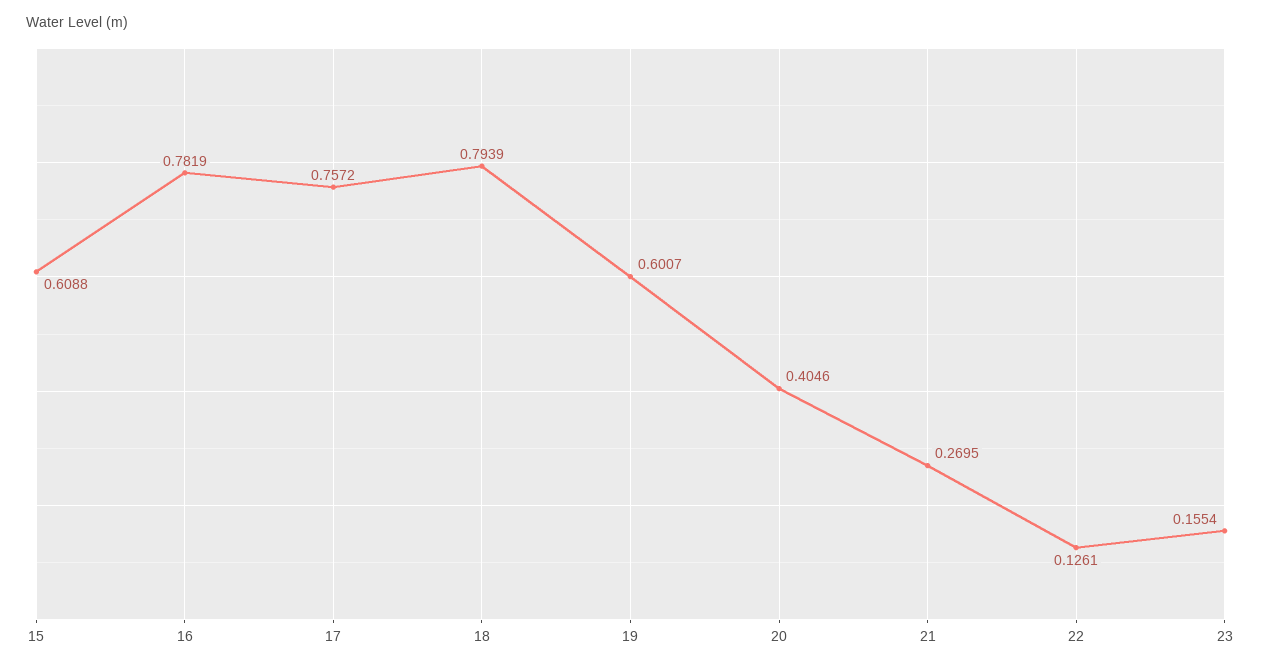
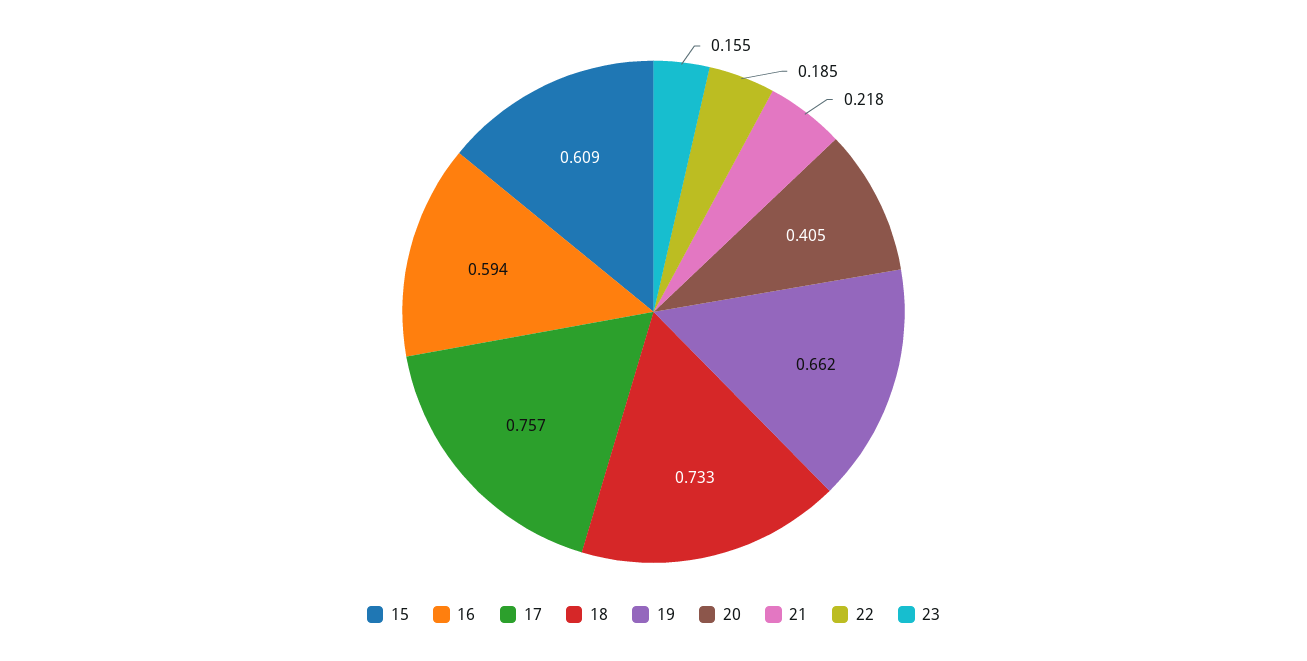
16: 0.7819 -> 0.594
18: 0.7939 -> 0.733
19: 0.6007 -> 0.662
21: 0.2695 -> 0.218
22: 0.1261 -> 0.185

